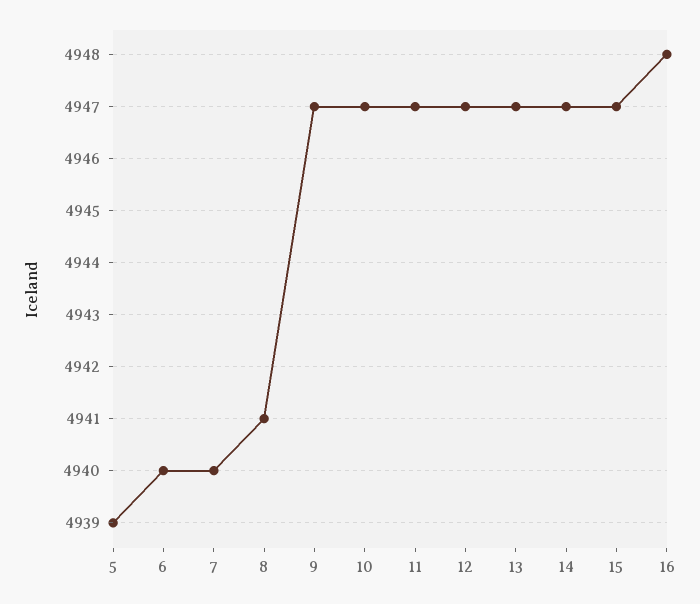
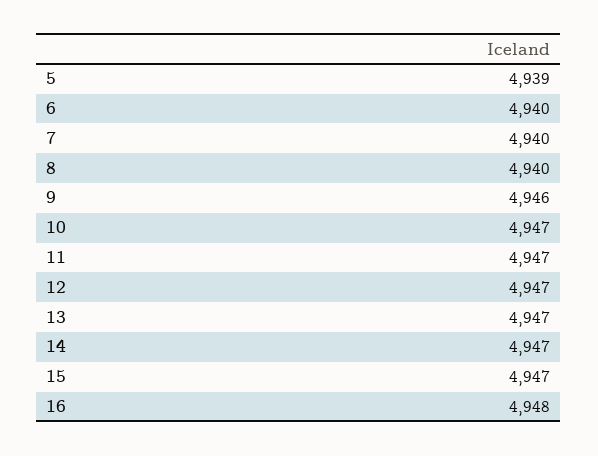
8: 4941 -> 4940
9: 4947 -> 4946

